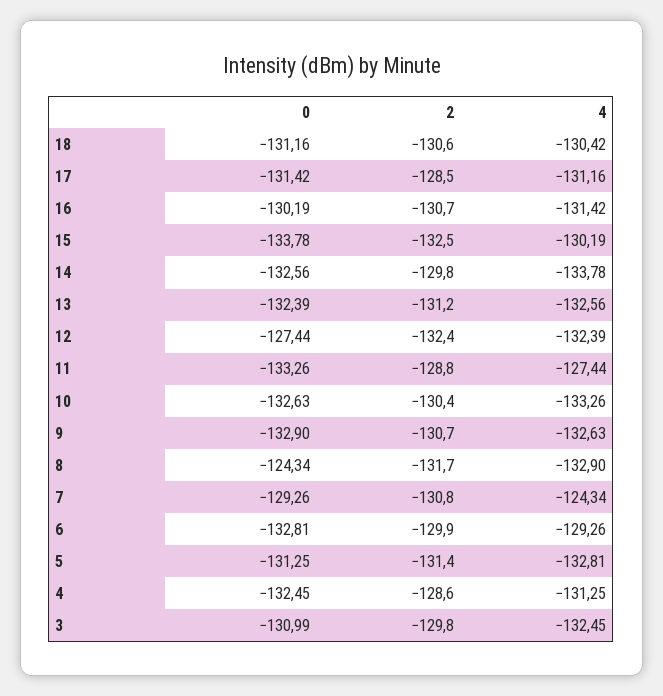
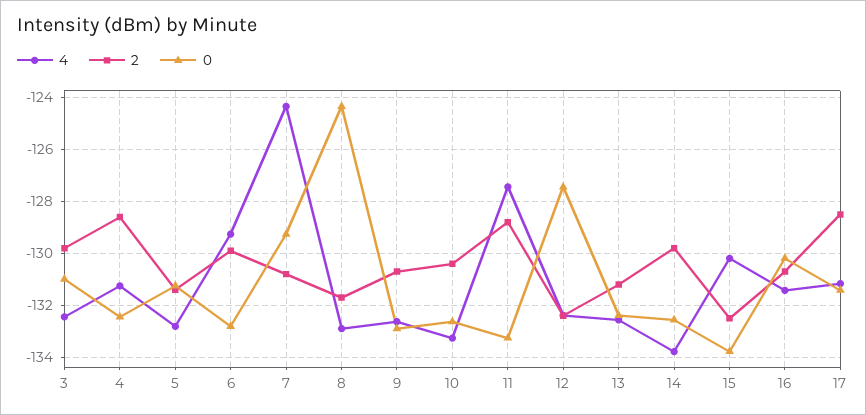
0, 18: -131.16 -> none
2, 18: -130.6 -> none
4, 18: -130.42 -> none

